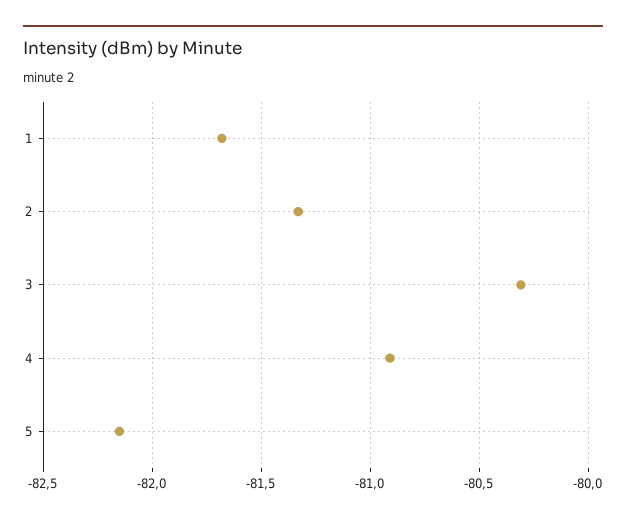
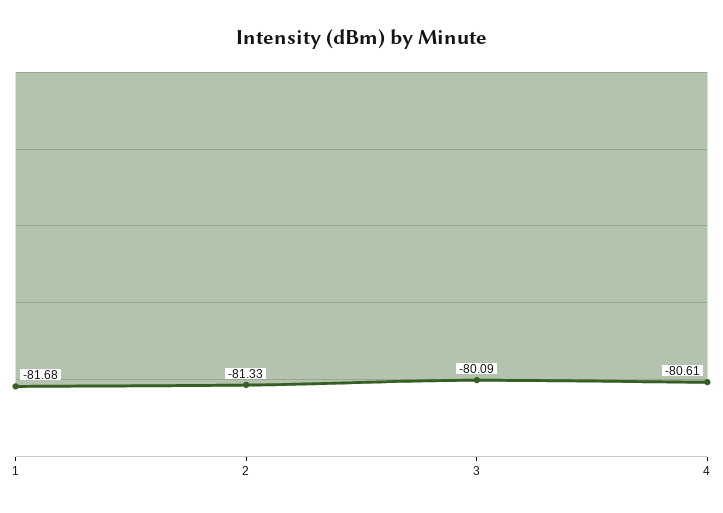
3: -80.3 -> -80.09
4: -80.9 -> -80.61
5: -82.15 -> none

